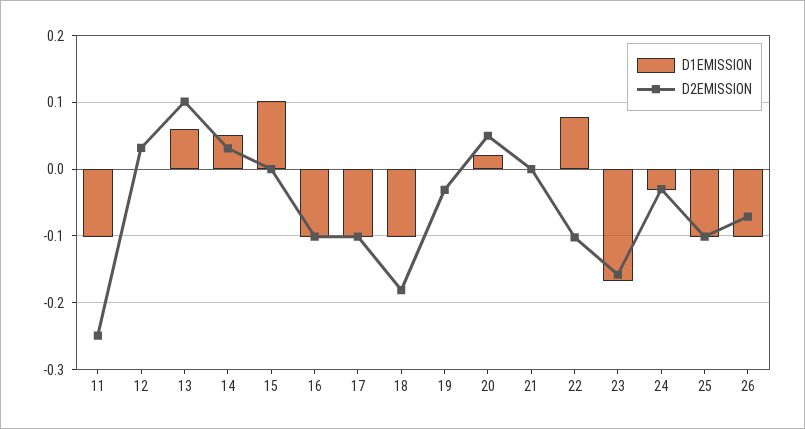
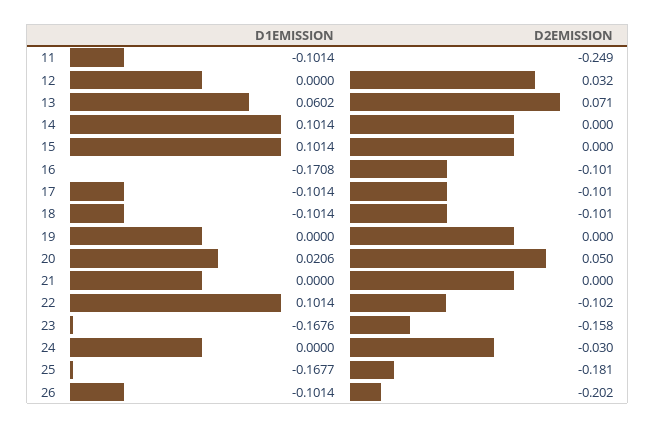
D2EMISSION, 13: 0.1 -> 0.071
D1EMISSION, 14: 0.05 -> 0.1014
D2EMISSION, 14: 0.03 -> 0
D1EMISSION, 16: -0.1 -> -0.1708
D2EMISSION, 18: -0.18 -> -0.101
D2EMISSION, 19: -0.03 -> 0
D1EMISSION, 22: 0.08 -> 0.1014
D1EMISSION, 24: -0.03 -> 0
D1EMISSION, 25: -0.1 -> -0.1677
D2EMISSION, 25: -0.1 -> -0.181
D2EMISSION, 26: -0.07 -> -0.202

